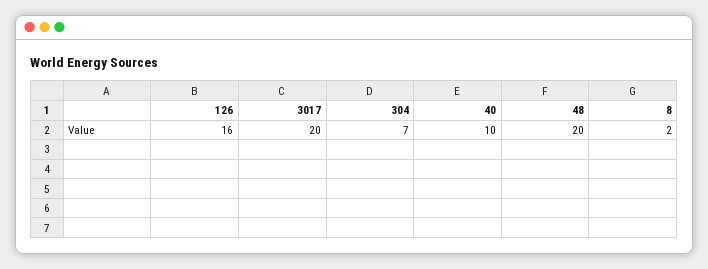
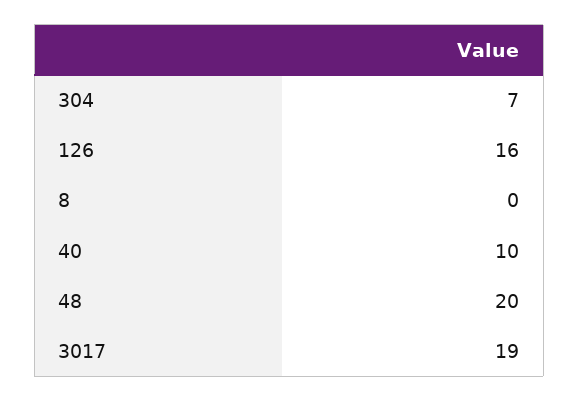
3017: 20 -> 19
8: 2 -> 0

